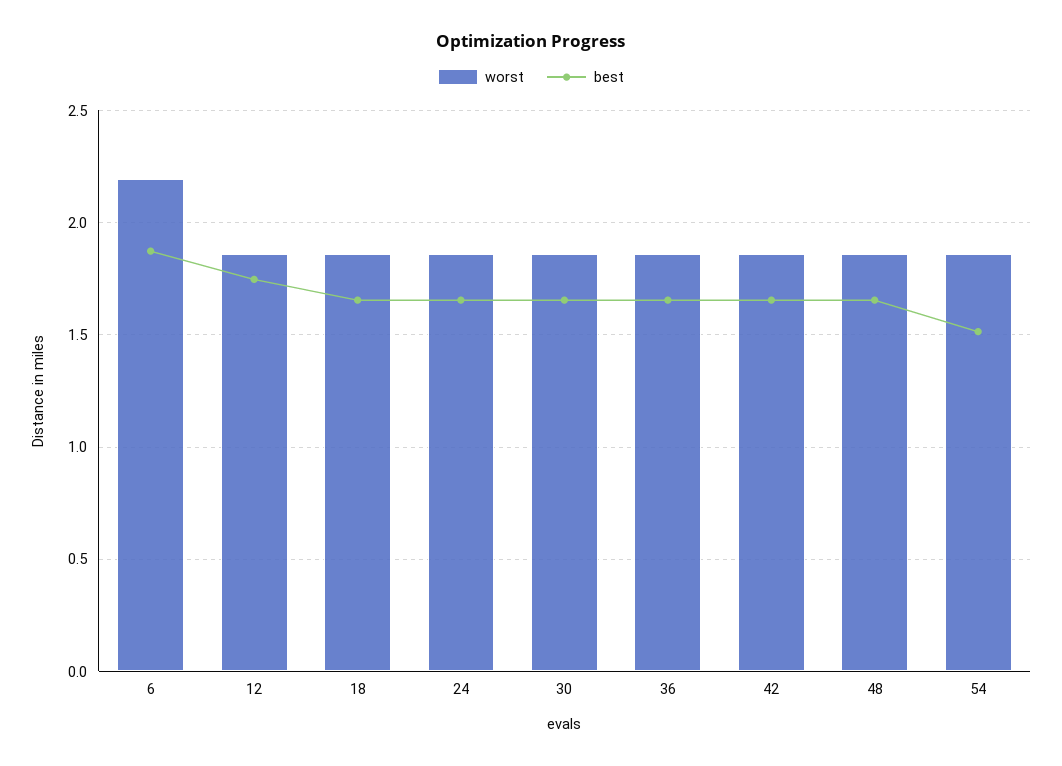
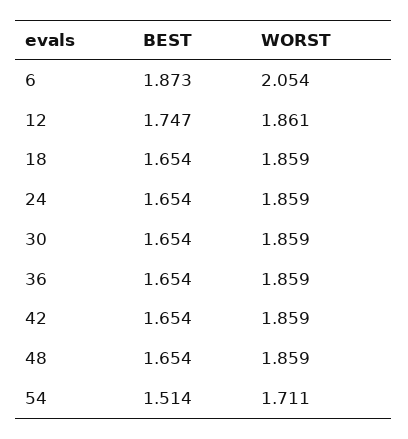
worst, 6: 2.2 -> 2.054
worst, 54: 1.85 -> 1.711

